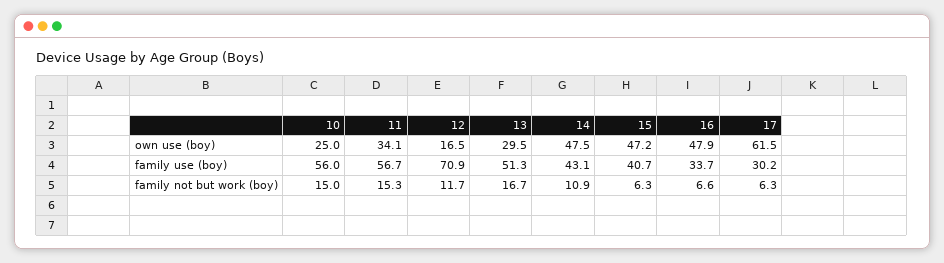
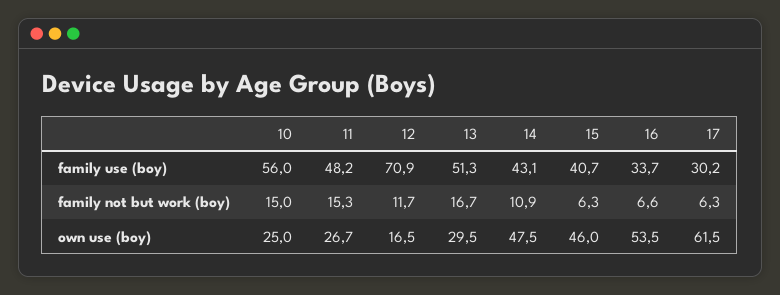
11, own use (boy): 34.1 -> 26.7
15, own use (boy): 47.2 -> 46
16, own use (boy): 47.9 -> 53.5
11, family use (boy): 56.7 -> 48.2

